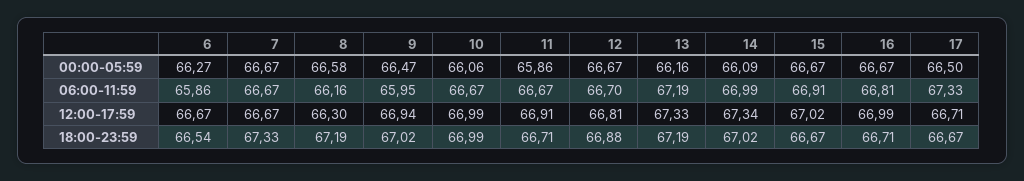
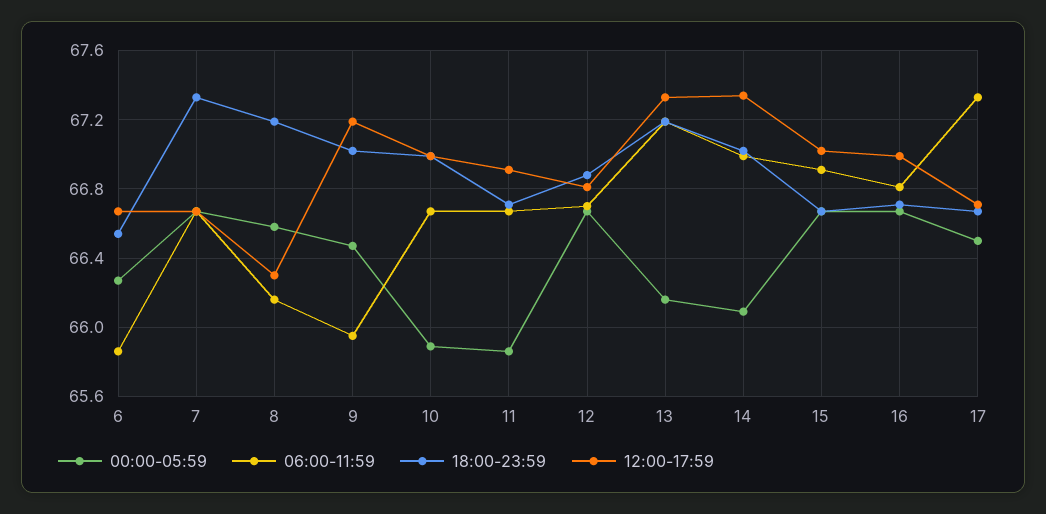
00:00-05:59, 10: 66.06 -> 65.9
12:00-17:59, 9: 66.94 -> 67.2

